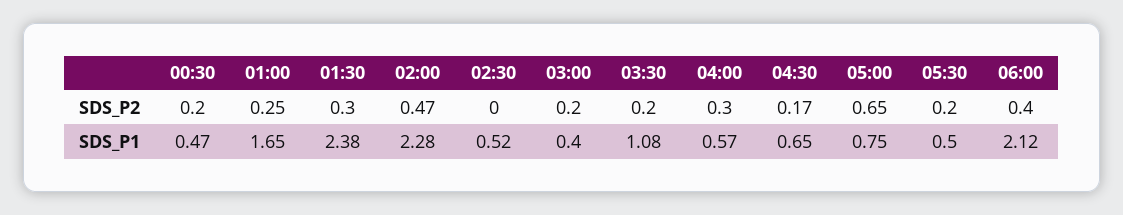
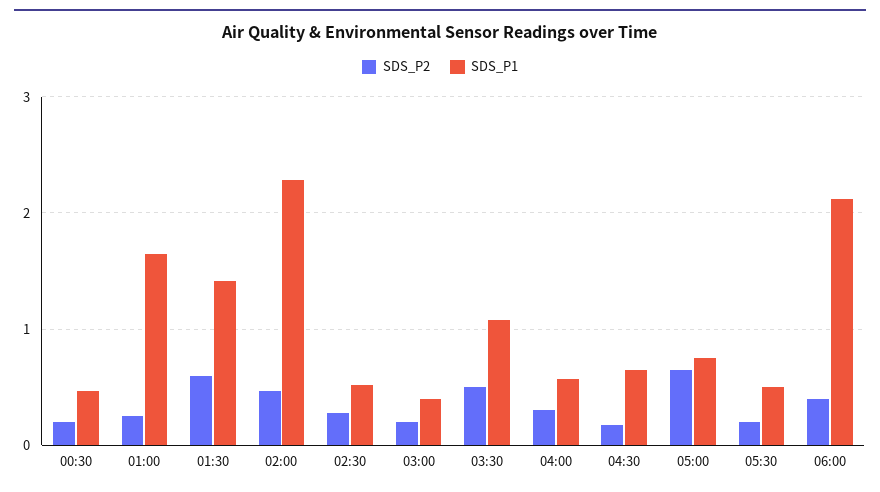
SDS_P2, 01:30: 0.3 -> 0.6
SDS_P2, 02:30: 0 -> 0.3
SDS_P2, 03:30: 0.2 -> 0.5
SDS_P1, 01:30: 2.38 -> 1.4

